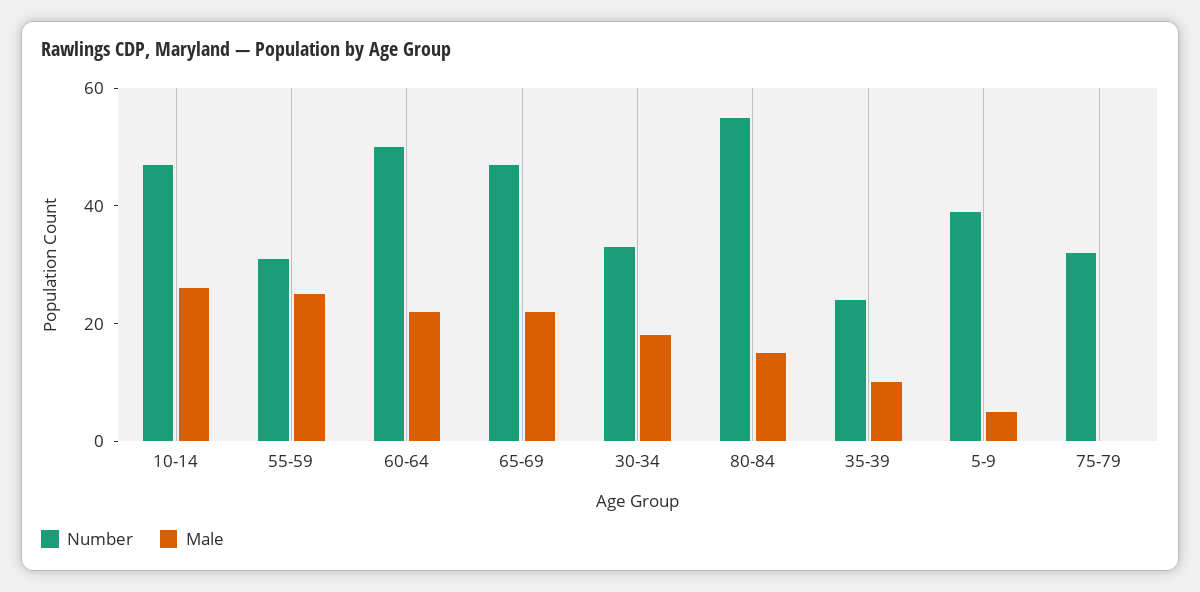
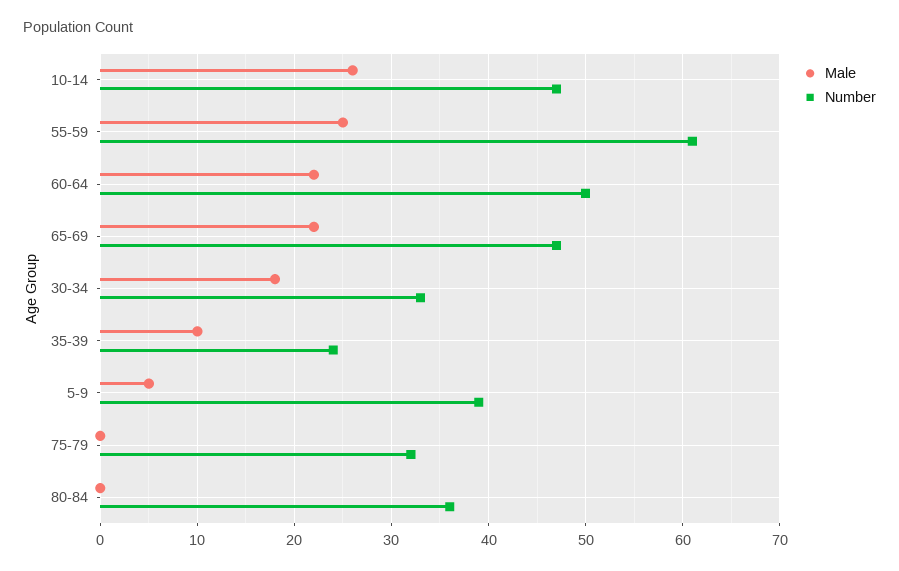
Number, 55-59: 30 -> 61
Number, 80-84: 55 -> 36
Male, 80-84: 15 -> 0

